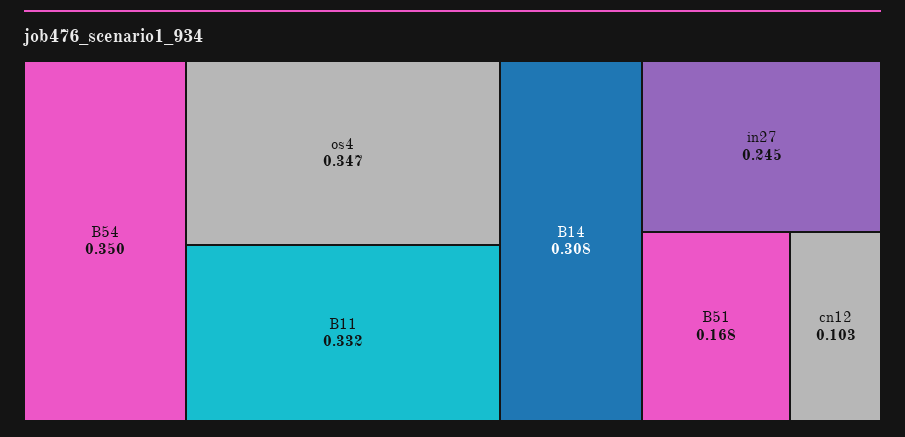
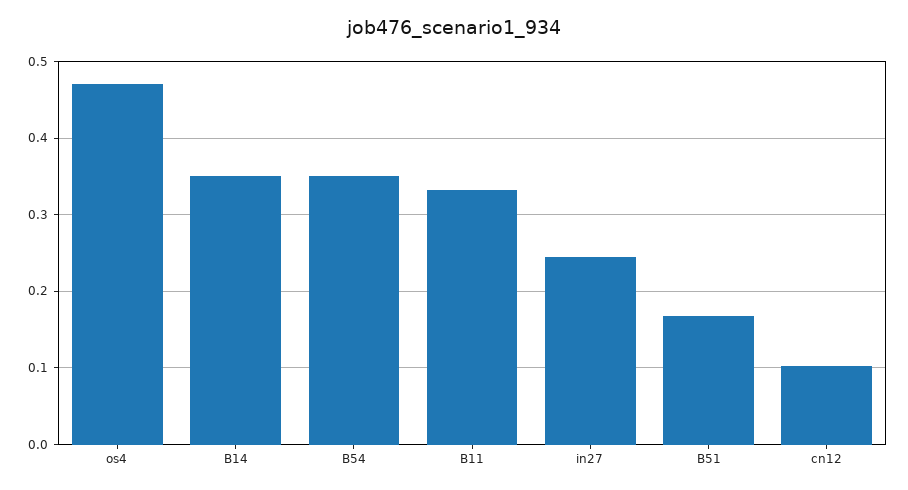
os4: 0.347 -> 0.47
B14: 0.308 -> 0.35

